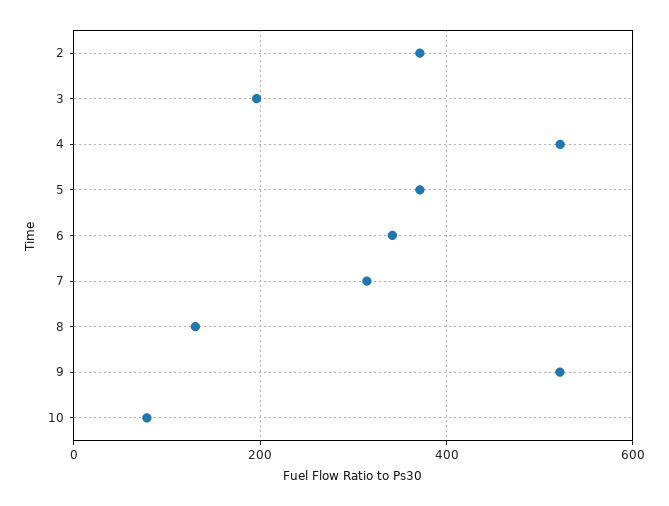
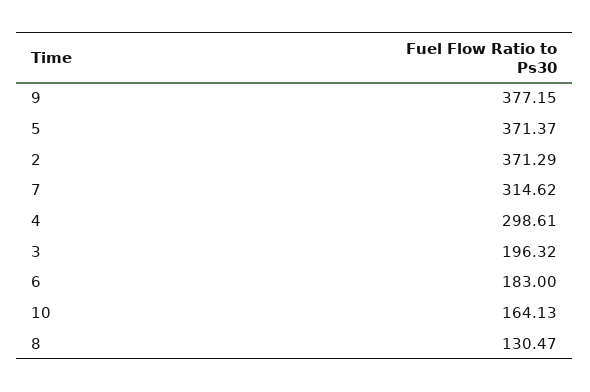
4: 520 -> 298.61
6: 340 -> 183
9: 520 -> 377.15
10: 80 -> 164.13

